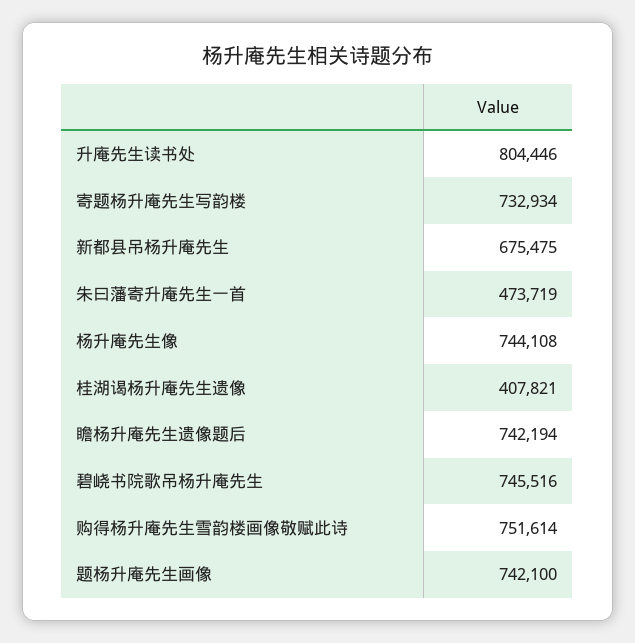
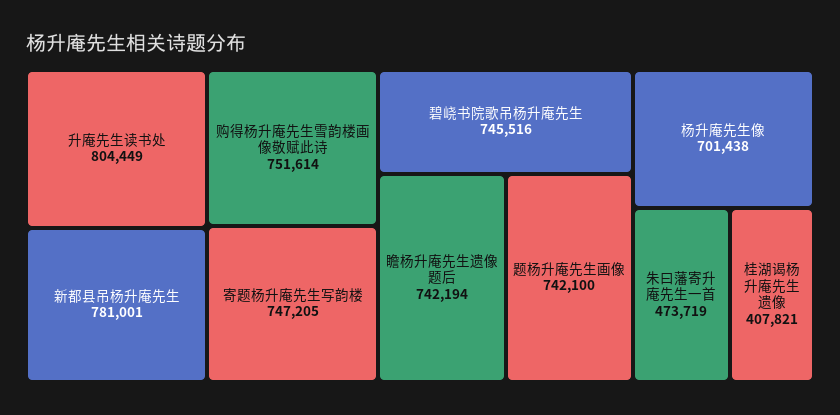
升庵先生读书处: 804446 -> 804449
寄题杨升庵先生写韵楼: 732934 -> 747205
新都县吊杨升庵先生: 675475 -> 781001
杨升庵先生像: 744108 -> 701438

